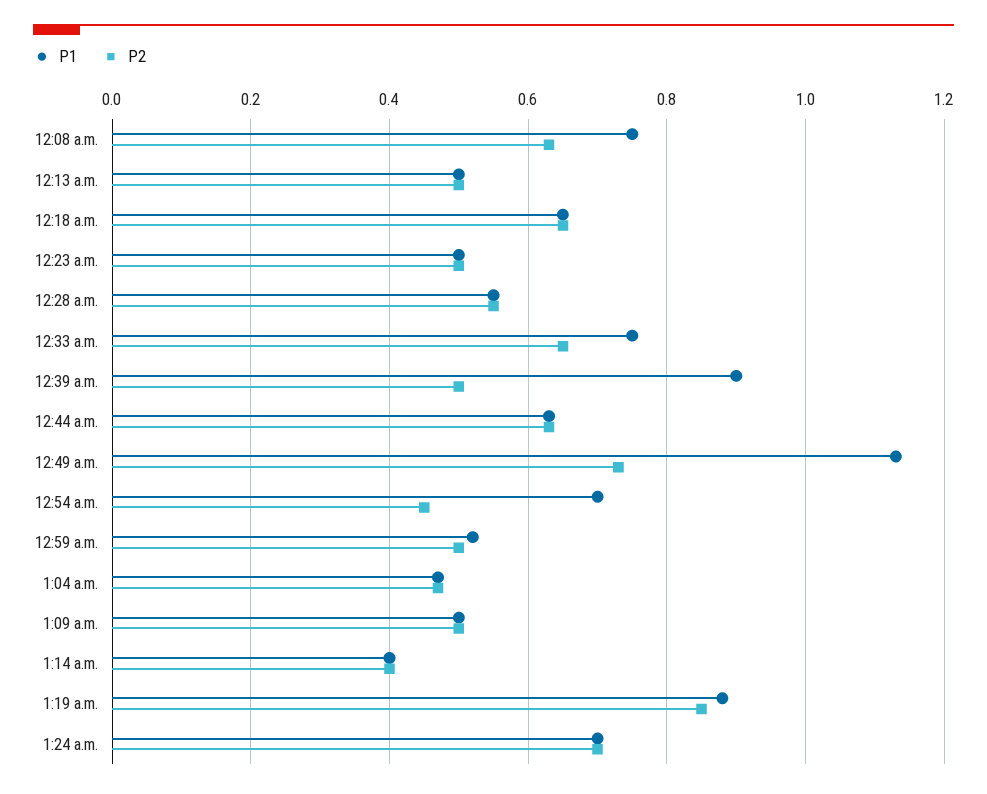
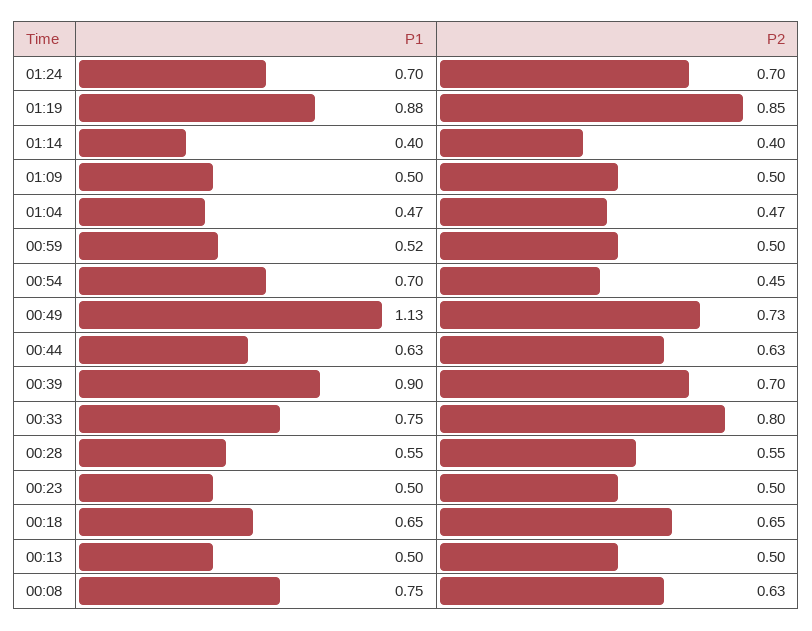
P2, 12:33 a.m.: 0.65 -> 0.8
P2, 12:39 a.m.: 0.5 -> 0.7

